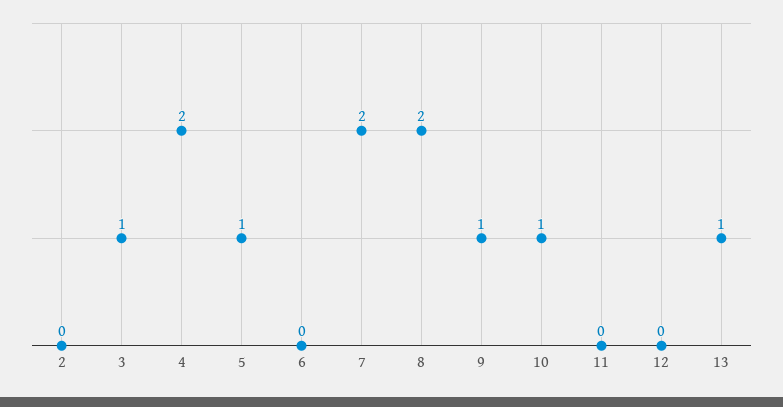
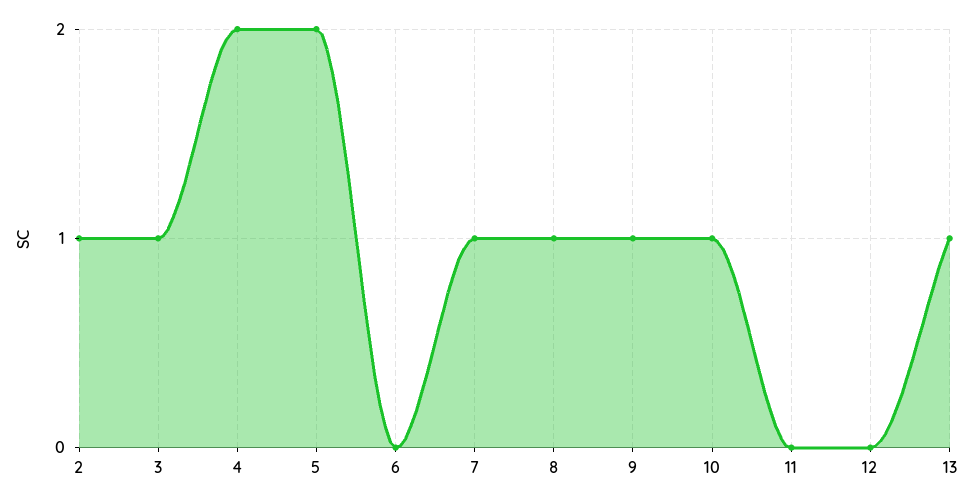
2: 0 -> 1
5: 1 -> 2
7: 2 -> 1
8: 2 -> 1

